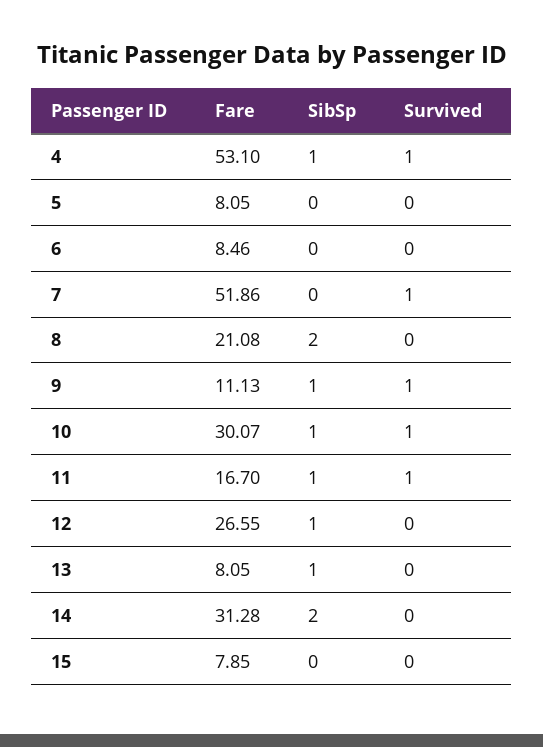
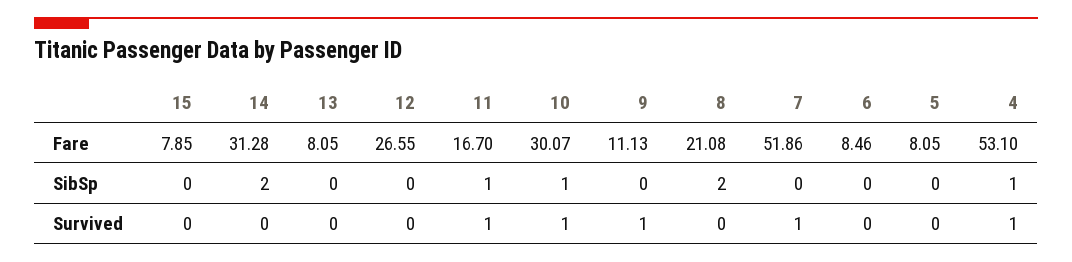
SibSp, 9: 1 -> 0
SibSp, 12: 1 -> 0
SibSp, 13: 1 -> 0

